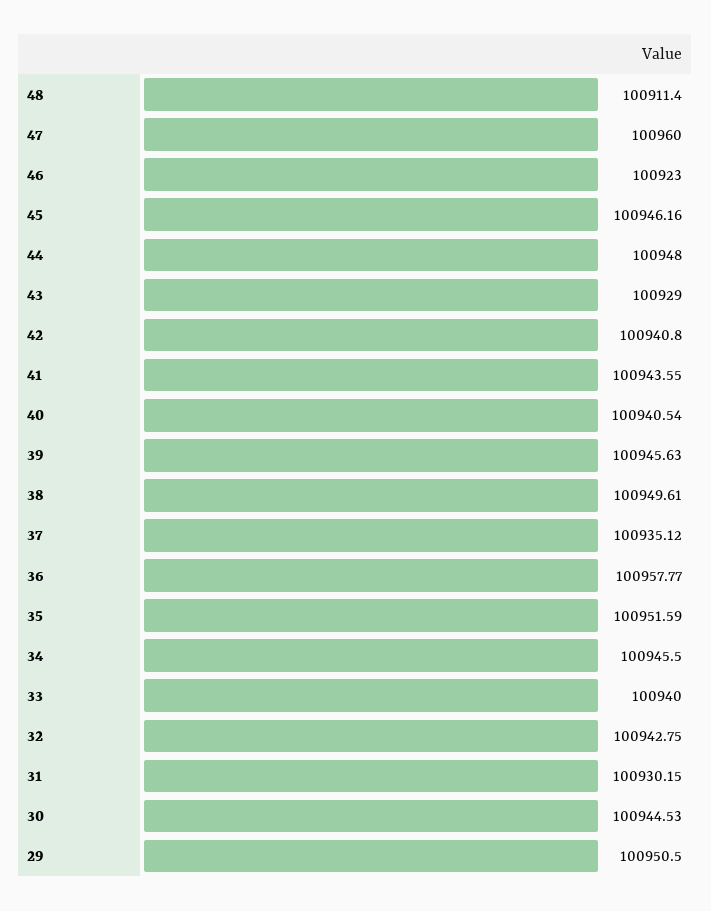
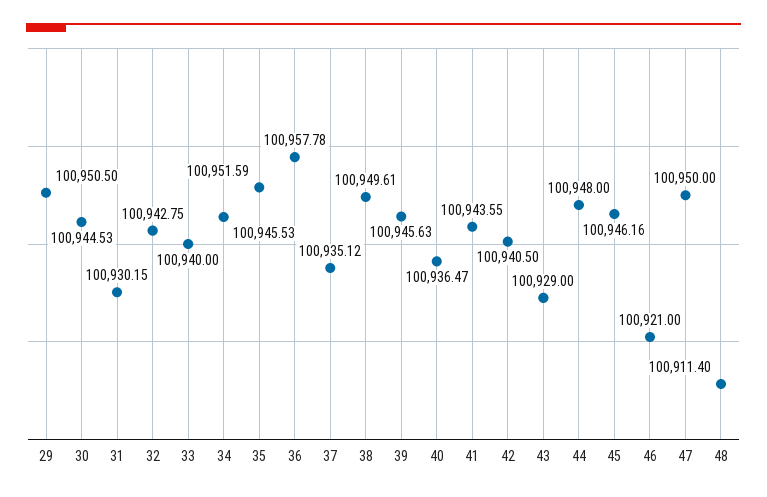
47: 100960 -> 100950
46: 100923 -> 100921
42: 100940.8 -> 100940.5
40: 100940.54 -> 100936.47
36: 100957.77 -> 100957.78
34: 100945.5 -> 100945.53

